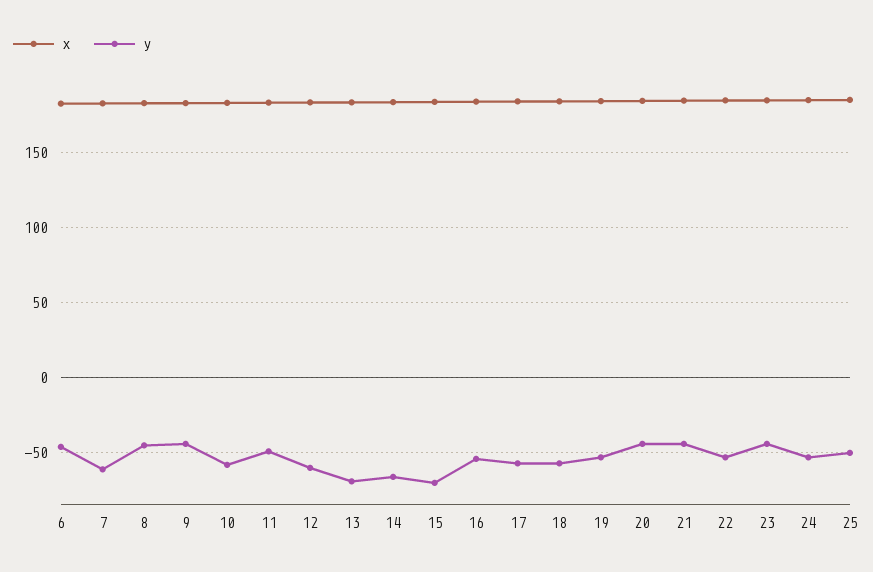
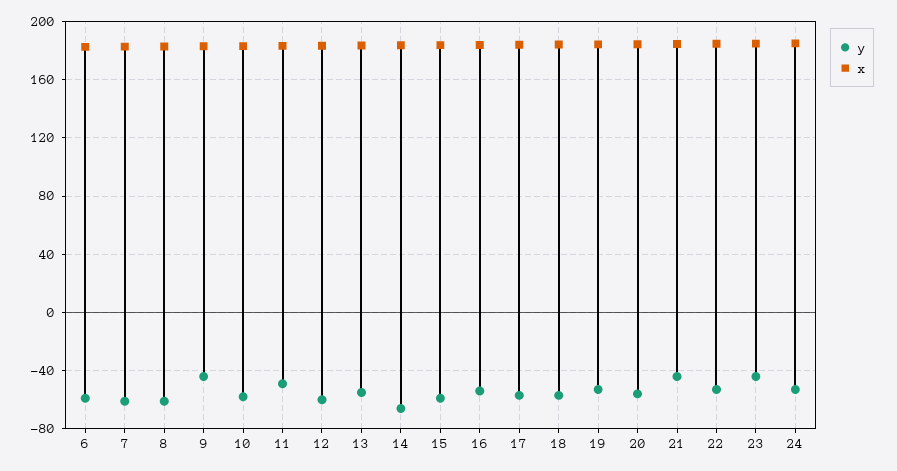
y, 6: -45 -> -60
y, 8: -45 -> -60
y, 13: -70 -> -55
y, 15: -70 -> -60
y, 20: -45 -> -55
x, 25: 185 -> none
y, 25: -50 -> none

